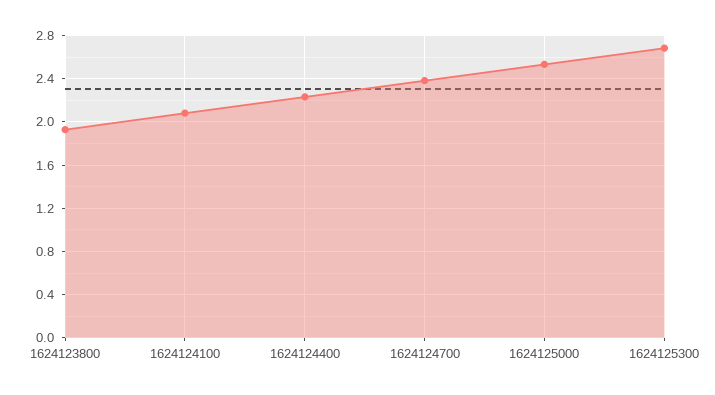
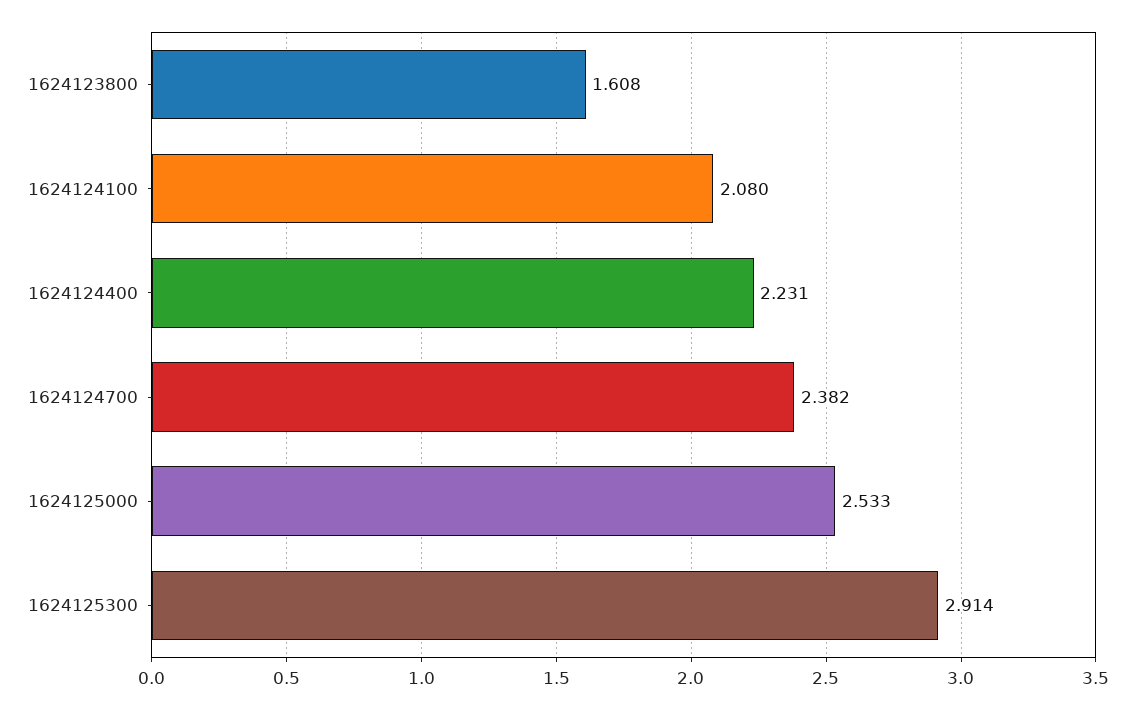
1624123800: 1.9 -> 1.608
1624125300: 2.7 -> 2.914

